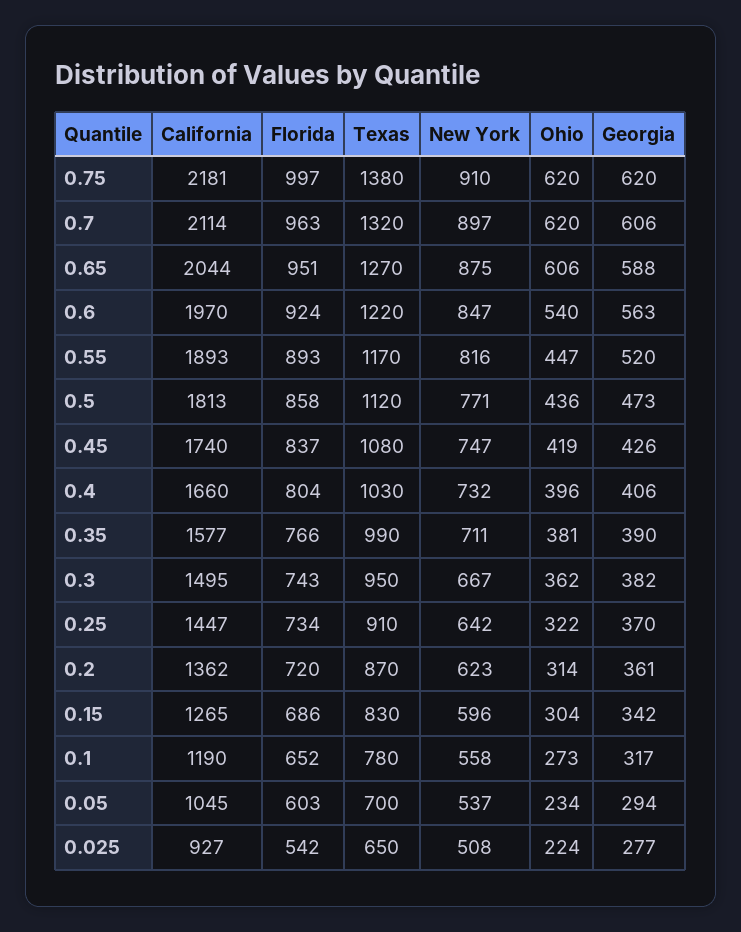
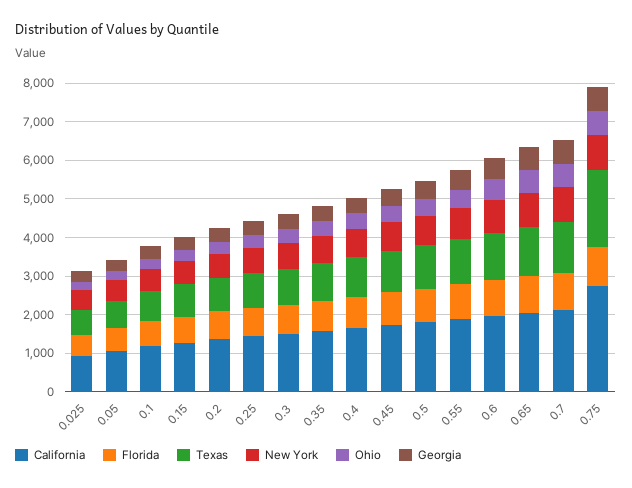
California, 0.75: 2181 -> 2750
Texas, 0.75: 1380 -> 2000

